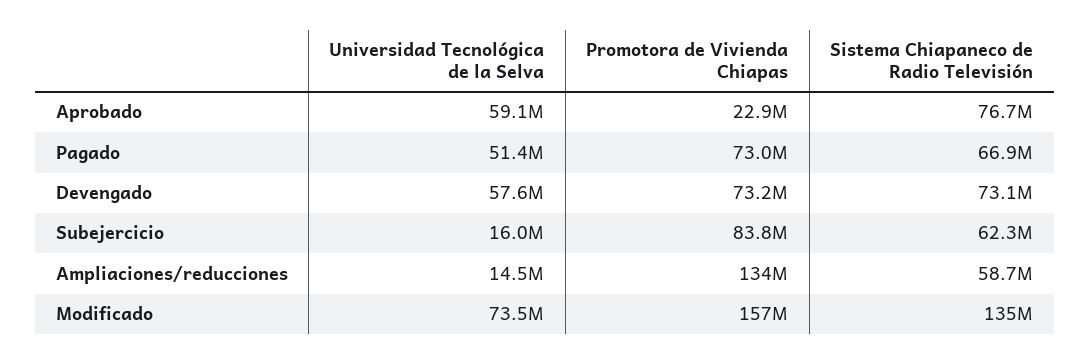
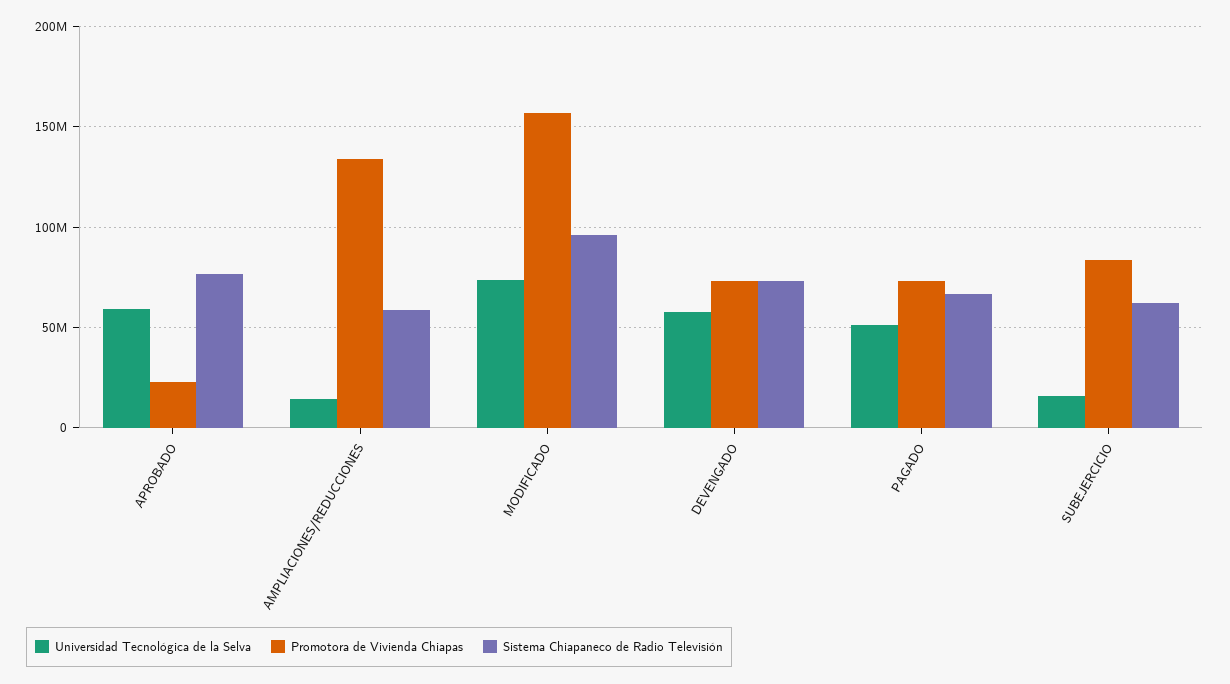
Sistema Chiapaneco de Radio Televisión, Modificado: 135000000 -> 95000000

